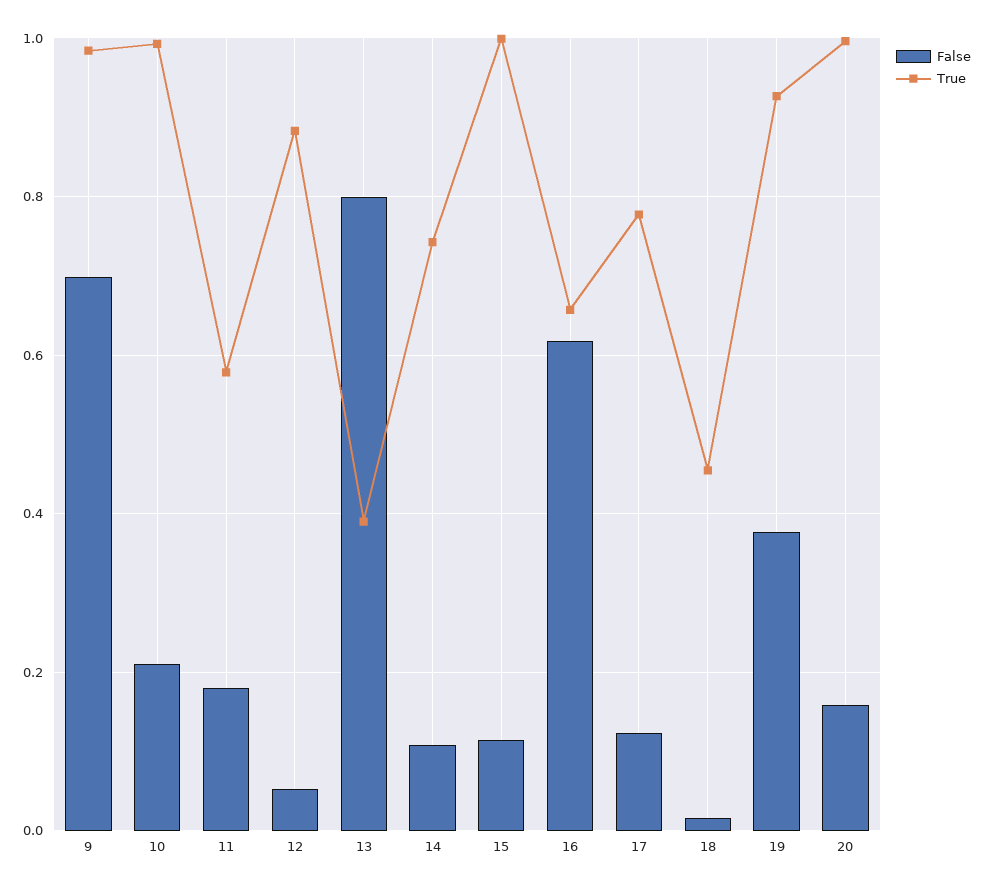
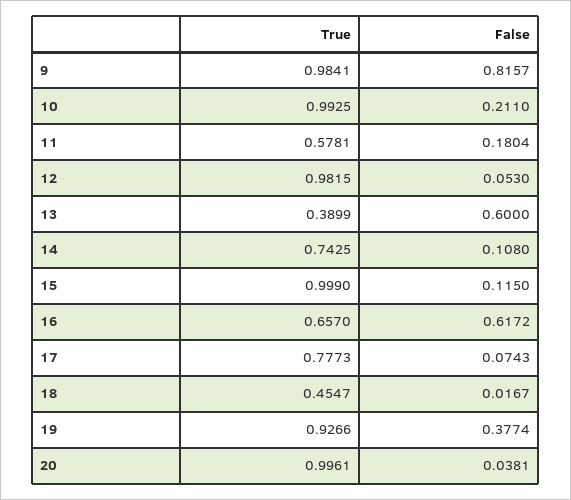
False, 9: 0.7 -> 0.8157
True, 12: 0.88 -> 0.9815
False, 13: 0.8 -> 0.6
False, 17: 0.12 -> 0.0743
False, 20: 0.16 -> 0.0381

